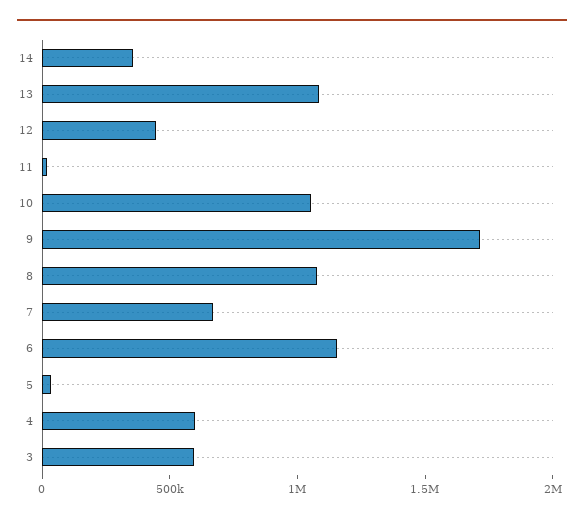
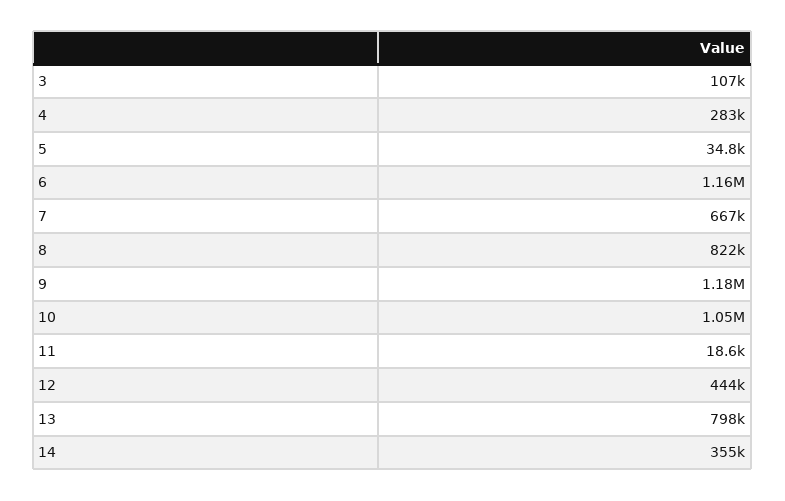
13: 1100000 -> 798000
9: 1700000 -> 1180000
8: 1100000 -> 822000
4: 600000 -> 283000
3: 600000 -> 107000

